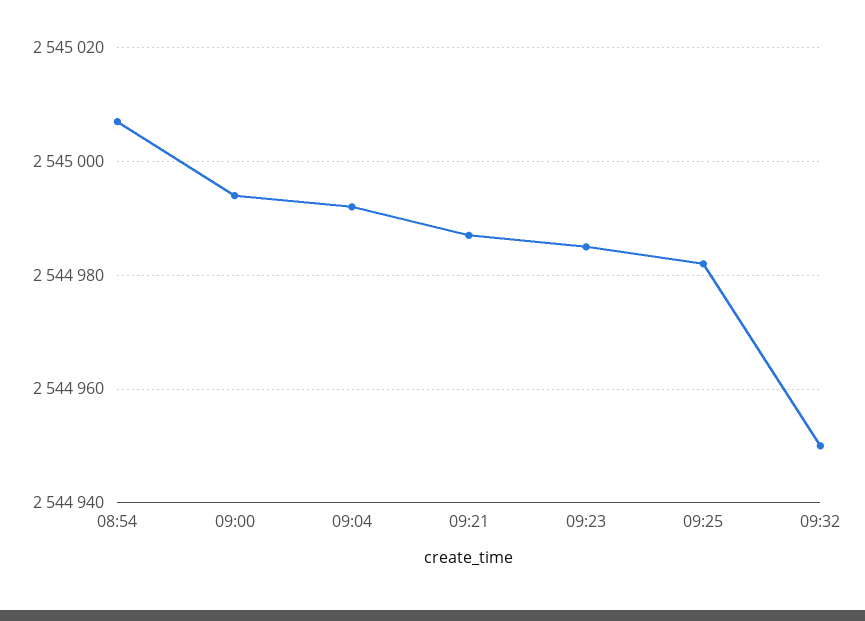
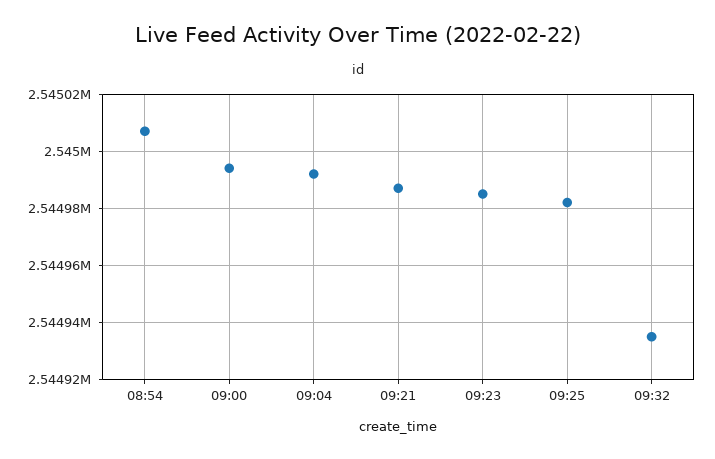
09:32: 2544950 -> 2544935

